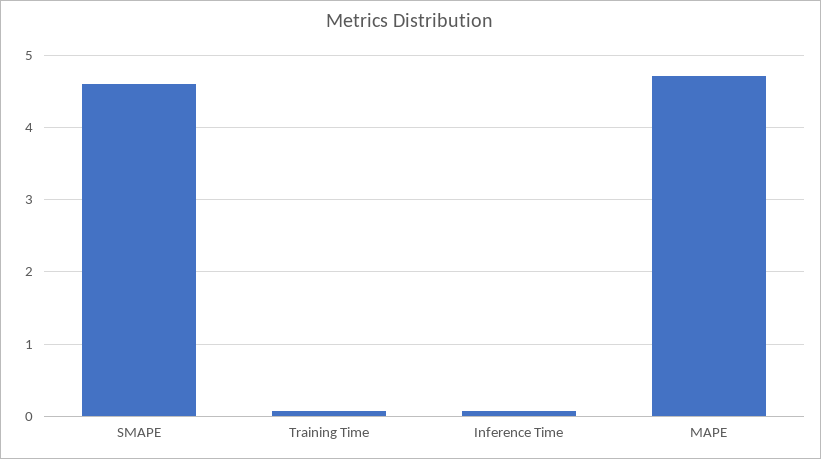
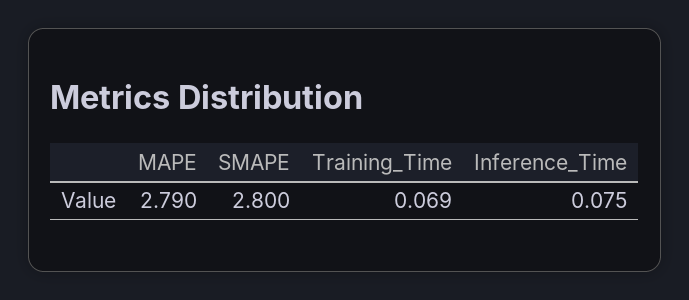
SMAPE: 4.6 -> 2.8
MAPE: 4.7 -> 2.79

